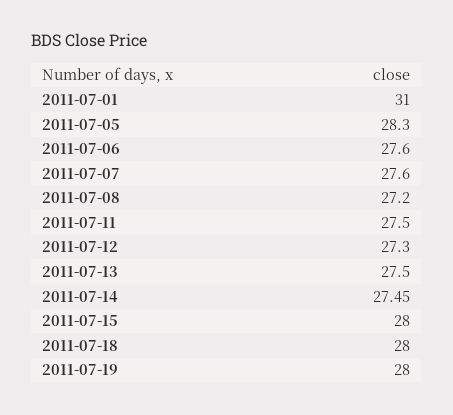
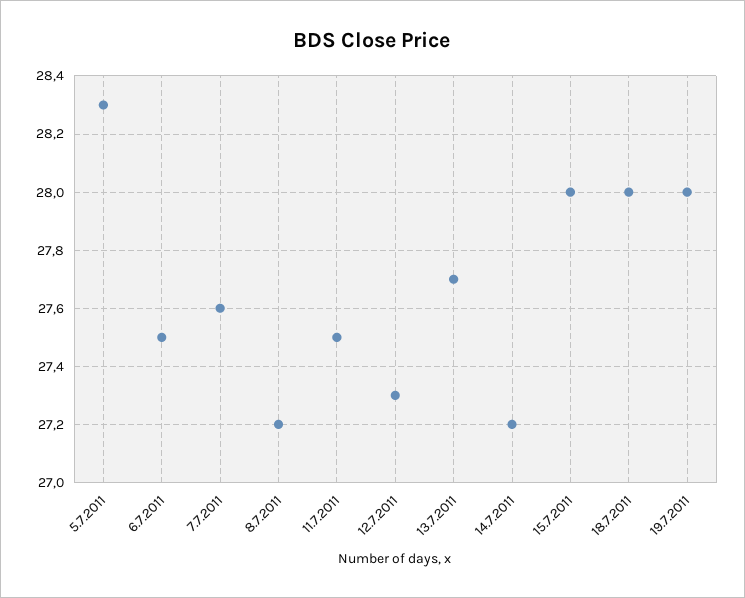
2011-07-01: 31 -> none
2011-07-06: 27.6 -> 27.5
2011-07-13: 27.5 -> 27.7
2011-07-14: 27.45 -> 27.2

